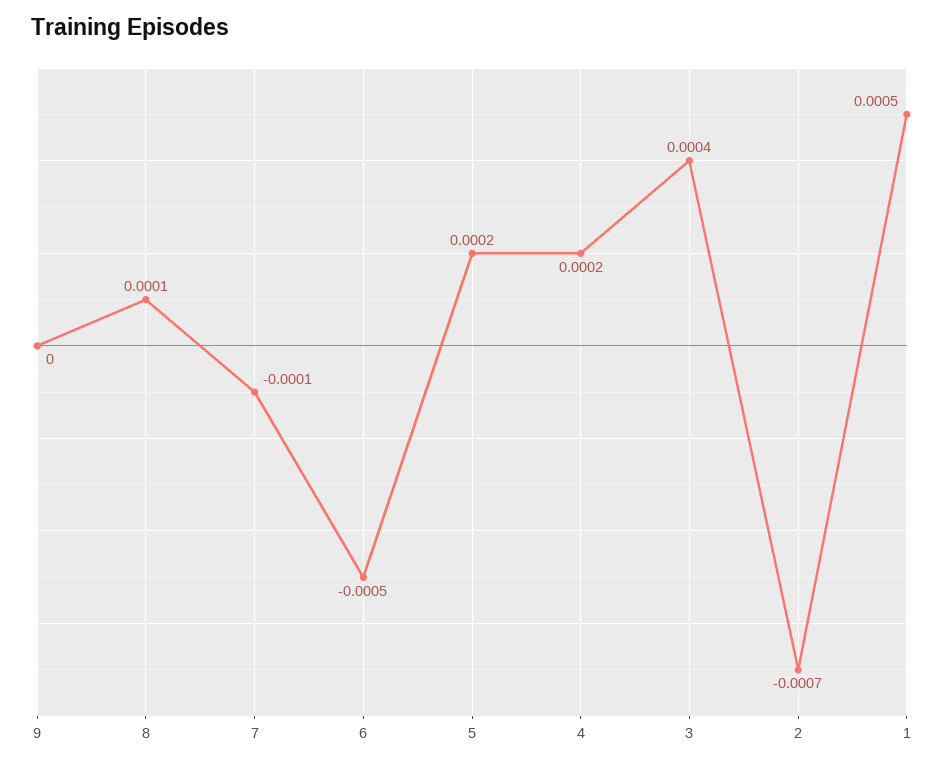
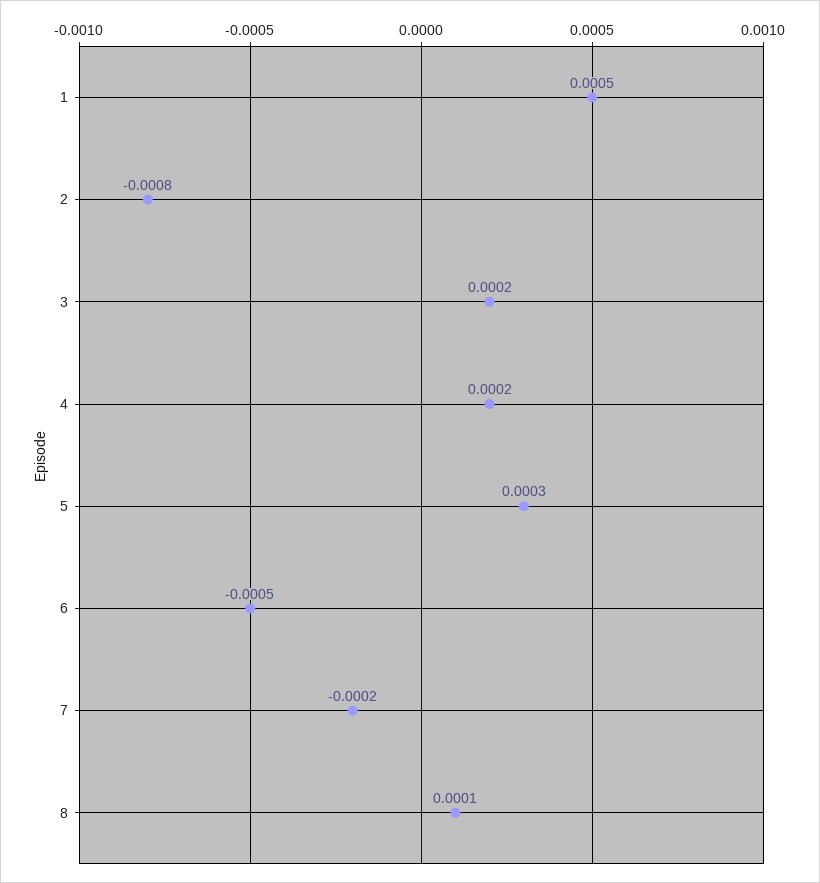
9: 0 -> none
7: -0.0001 -> -0.0002
5: 0.0002 -> 0.0003
3: 0.0004 -> 0.0002
2: -0.0007 -> -0.0008

